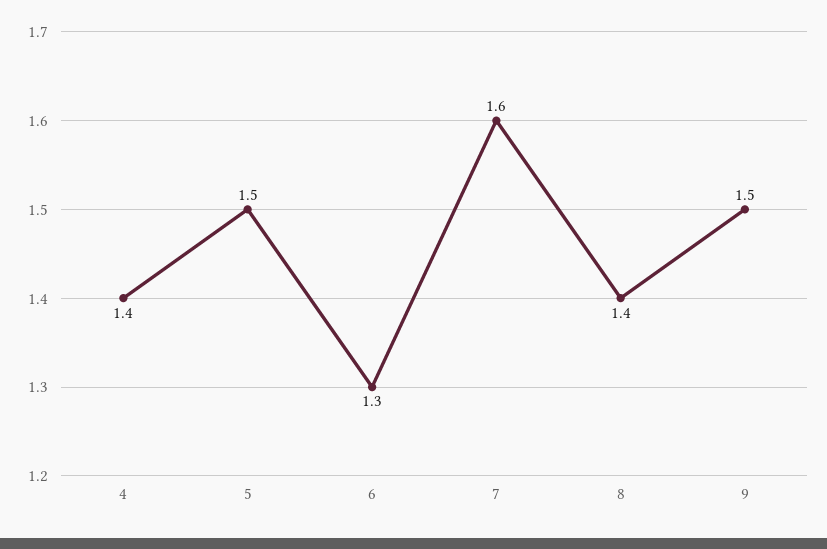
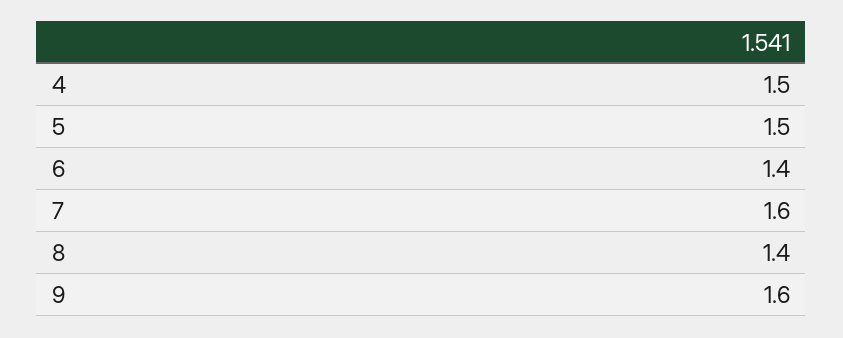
4: 1.4 -> 1.5
6: 1.3 -> 1.4
9: 1.5 -> 1.6

